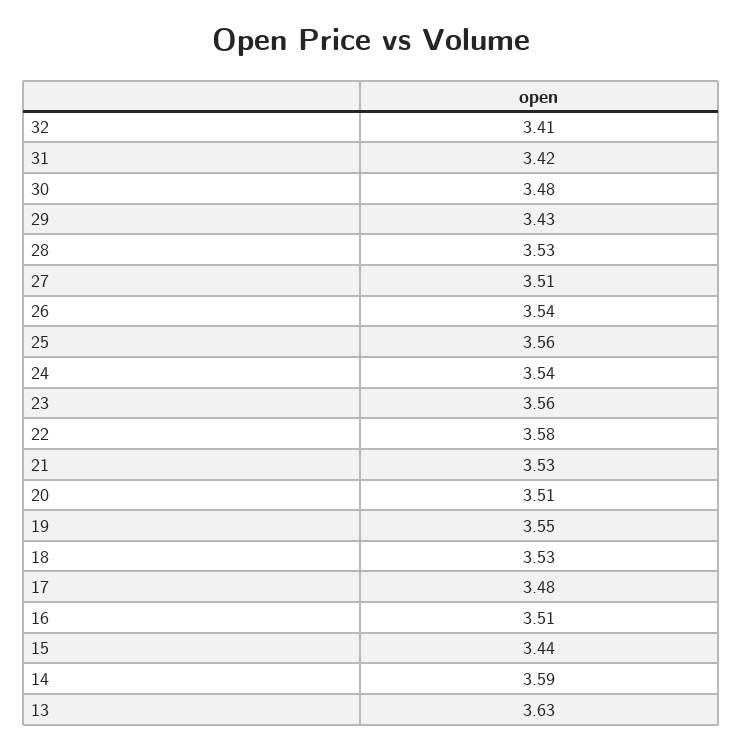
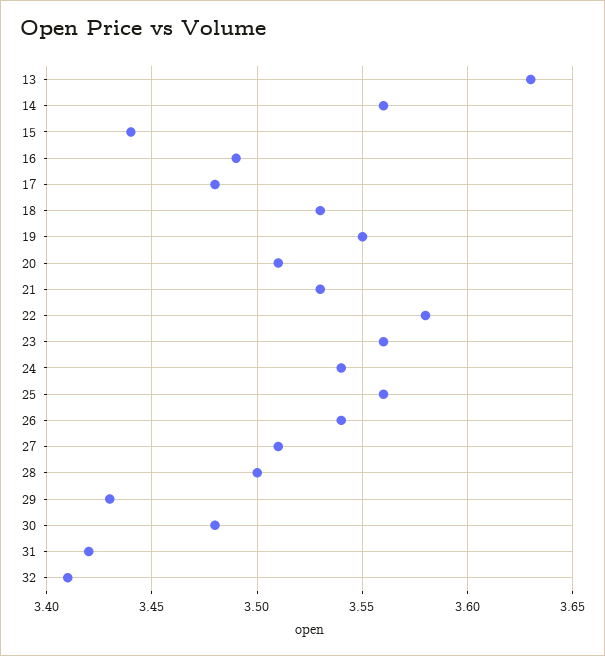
28: 3.53 -> 3.5
16: 3.51 -> 3.49
14: 3.59 -> 3.56

